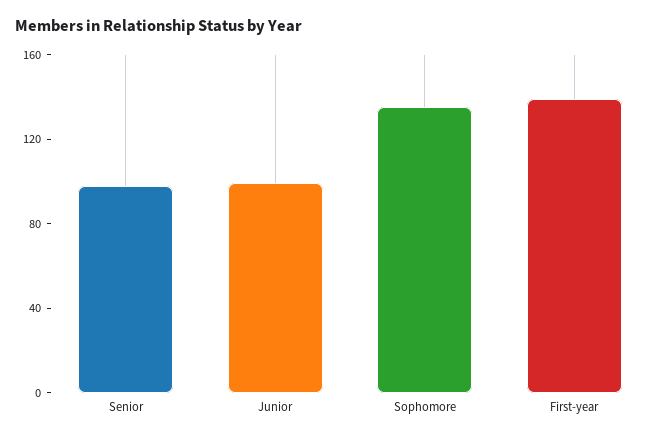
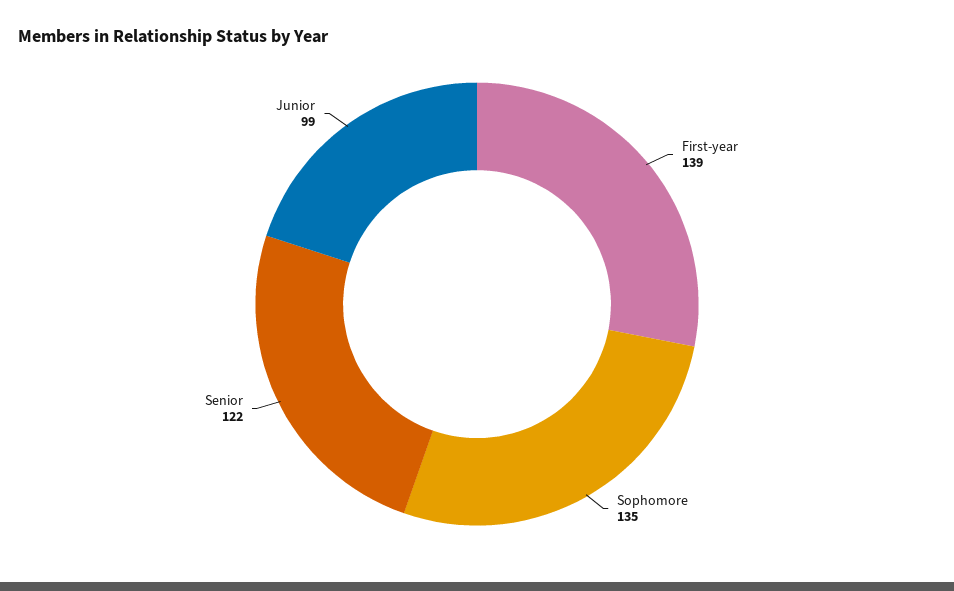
Senior: 100 -> 122

